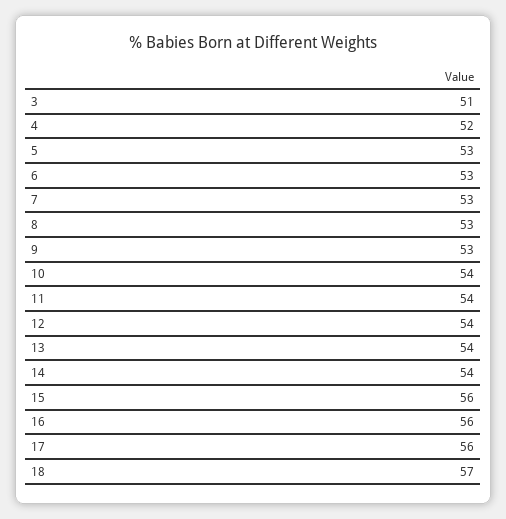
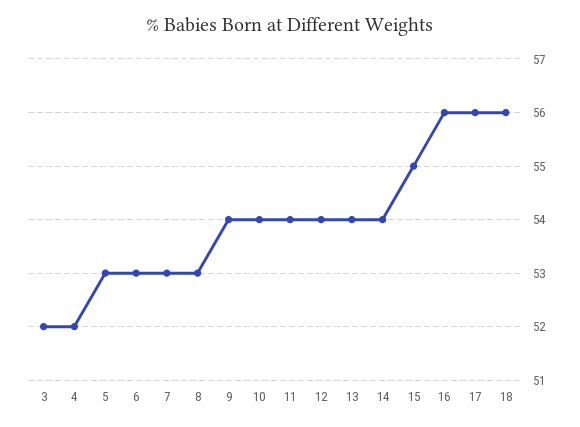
3: 51 -> 52
9: 53 -> 54
15: 56 -> 55
18: 57 -> 56

